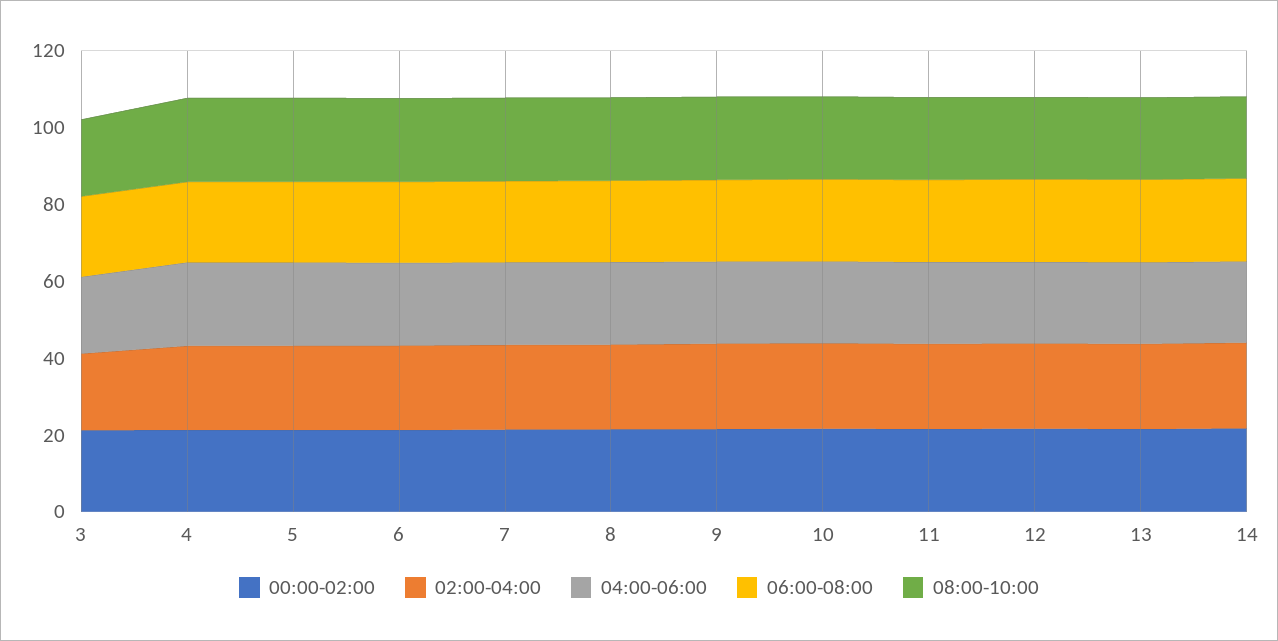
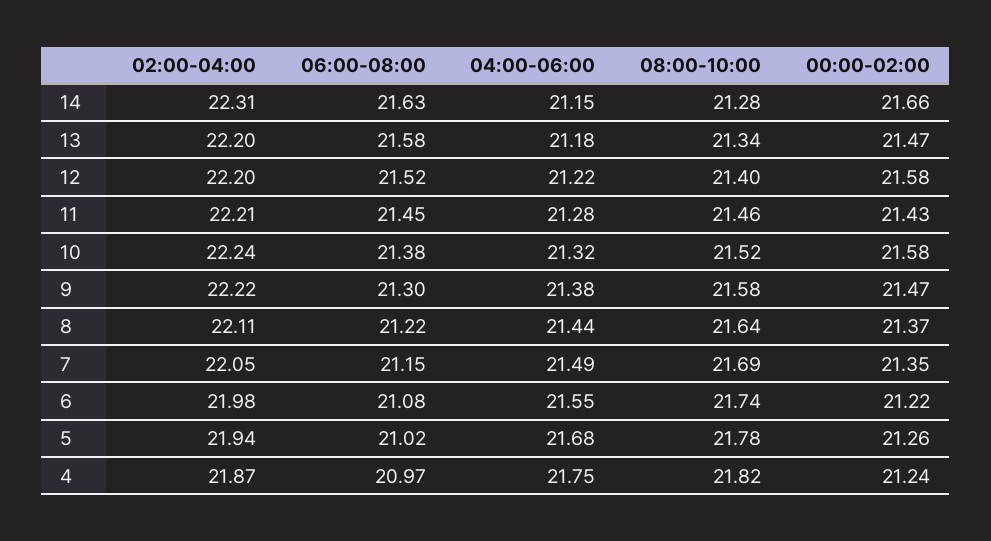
00:00-02:00, 3: 20 -> none
02:00-04:00, 3: 20 -> none
04:00-06:00, 3: 20 -> none
06:00-08:00, 3: 20 -> none
08:00-10:00, 3: 20 -> none

